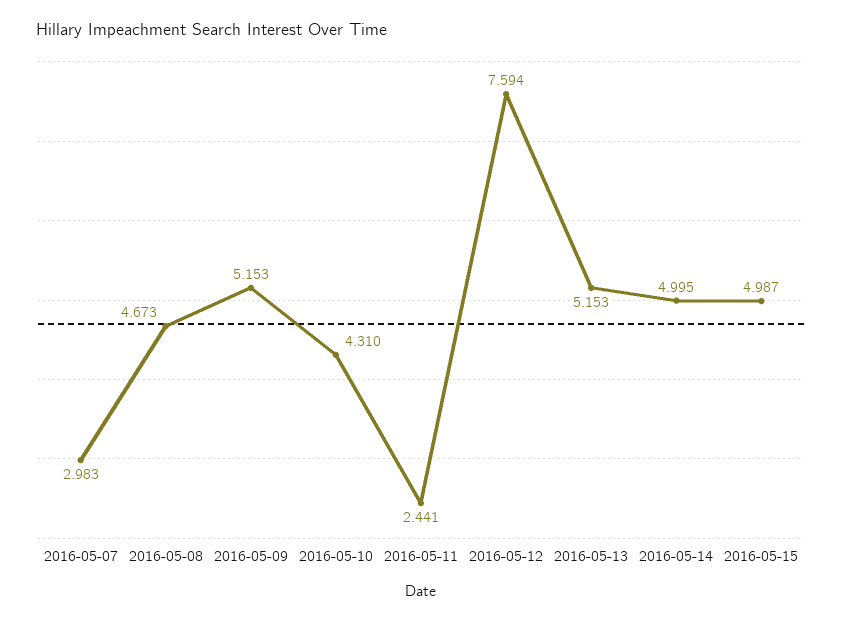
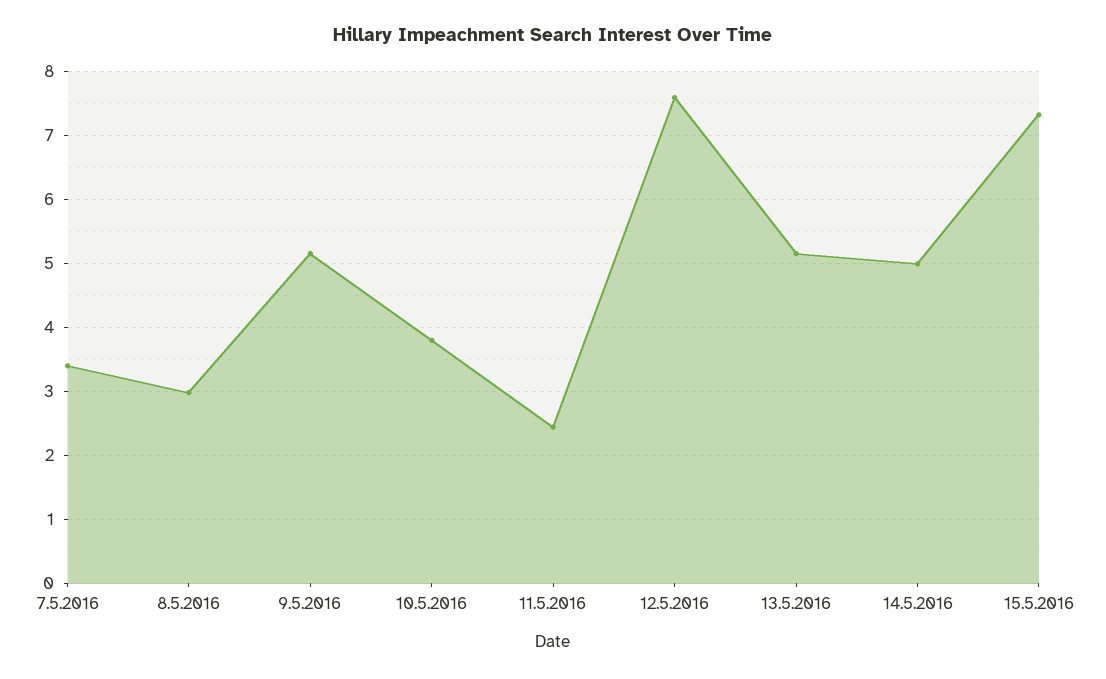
2016-05-07: 2.983 -> 3.4
2016-05-08: 4.673 -> 3
2016-05-10: 4.31 -> 3.8
2016-05-15: 4.987 -> 7.3

